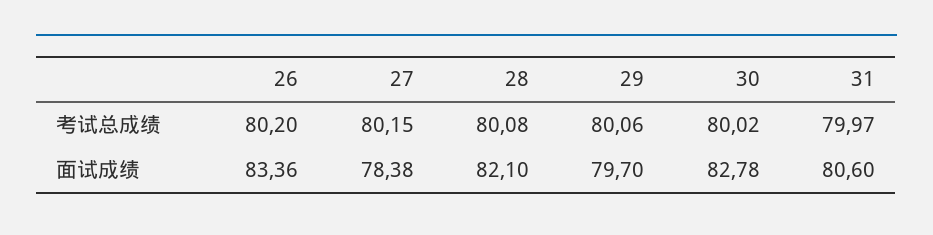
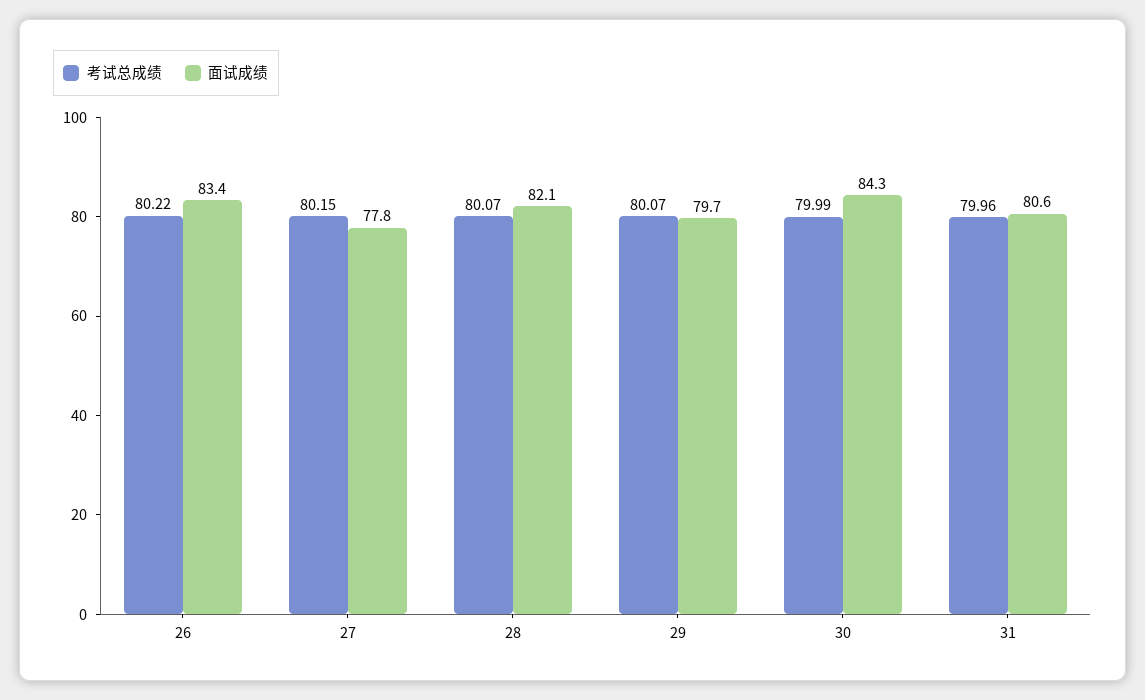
考试总成绩, 26: 80.2 -> 80.22
考试总成绩, 28: 80.08 -> 80.07
考试总成绩, 29: 80.06 -> 80.07
考试总成绩, 30: 80.02 -> 79.99
考试总成绩, 31: 79.97 -> 79.96
面试成绩, 27: 78.38 -> 77.8
面试成绩, 30: 82.78 -> 84.3

